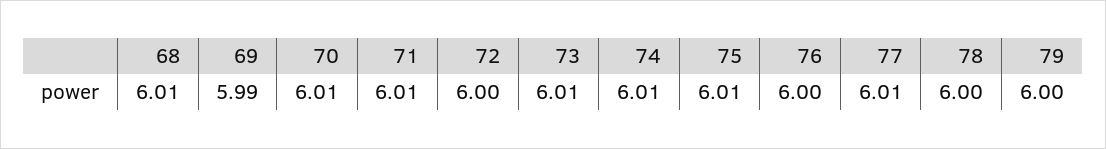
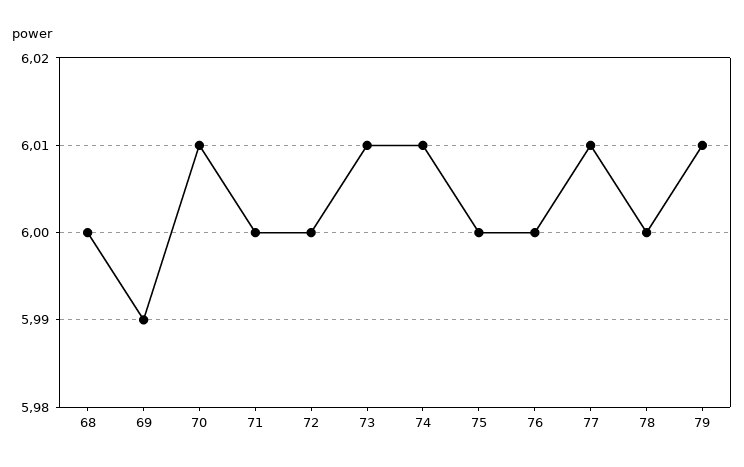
68: 6.01 -> 6
71: 6.01 -> 6
75: 6.01 -> 6
79: 6 -> 6.01

